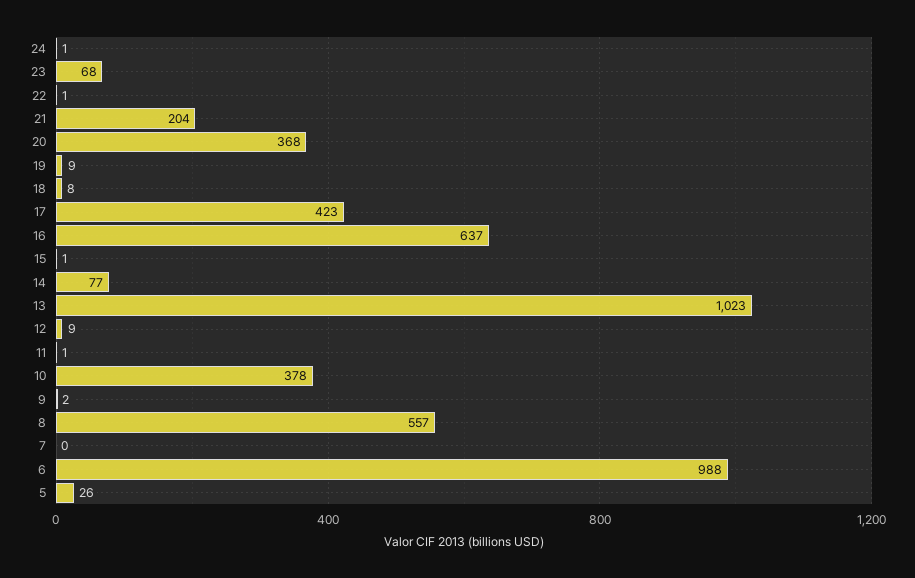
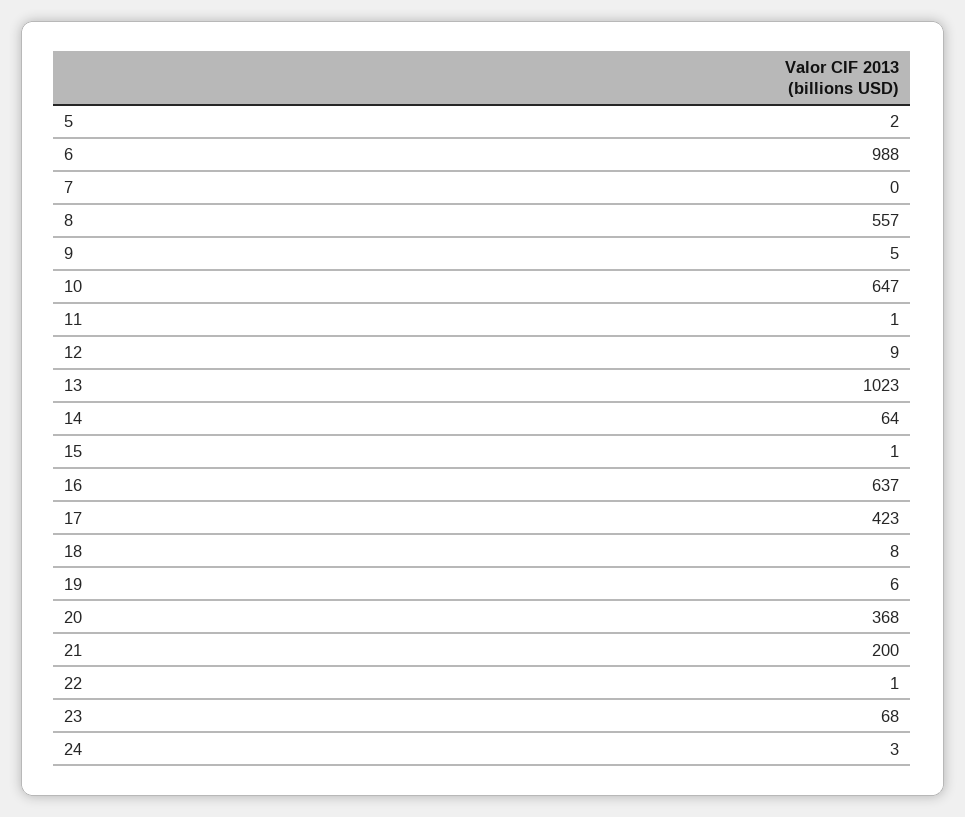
24: 1 -> 3
21: 204 -> 200
19: 9 -> 6
14: 77 -> 64
10: 378 -> 647
9: 2 -> 5
5: 26 -> 2

